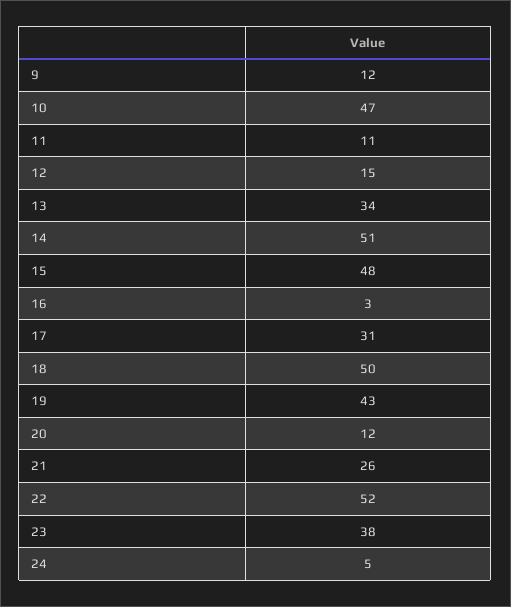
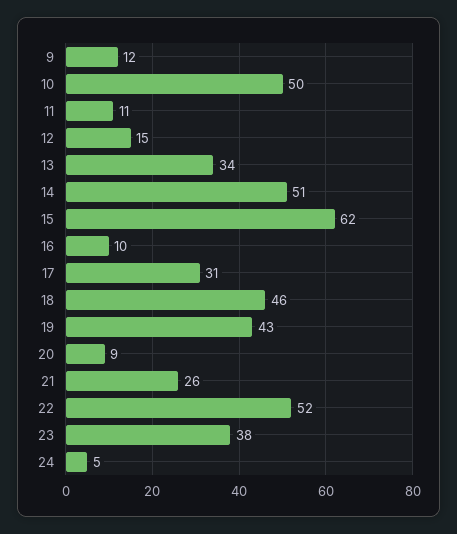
10: 47 -> 50
15: 48 -> 62
16: 3 -> 10
18: 50 -> 46
20: 12 -> 9

